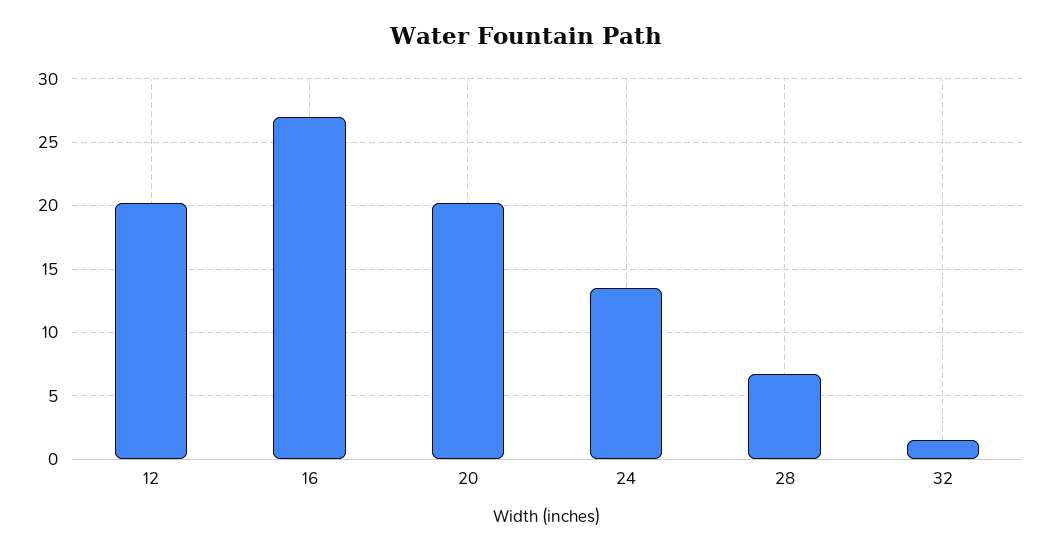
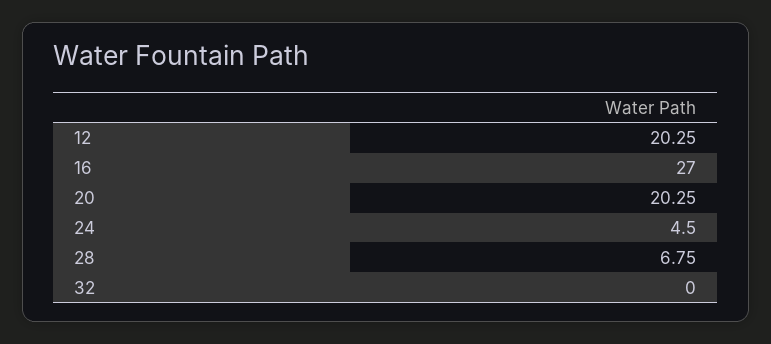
24: 13.5 -> 4.5
32: 1.5 -> 0

